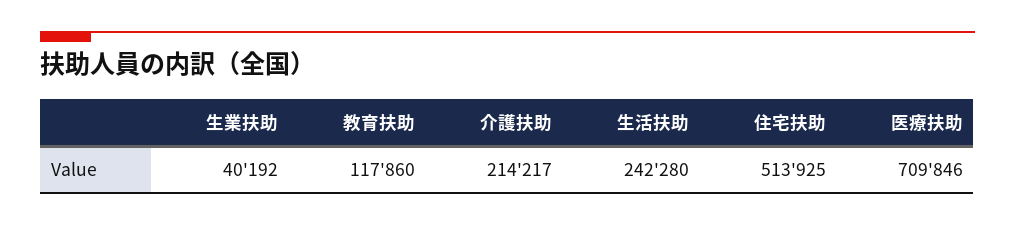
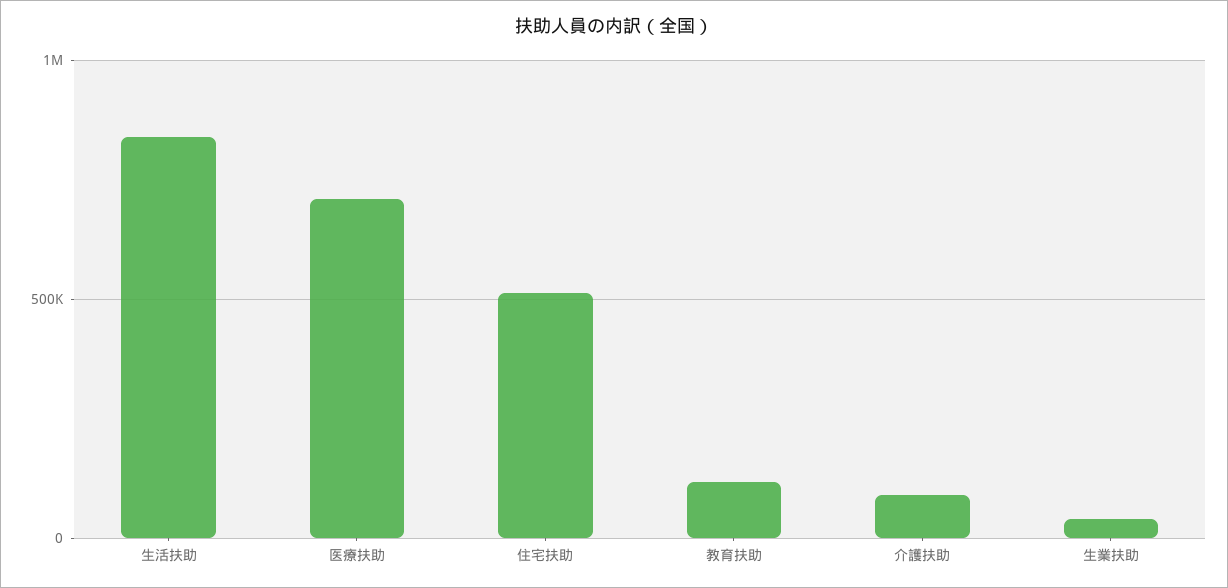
介護扶助: 214217 -> 100000
生活扶助: 242280 -> 850000

